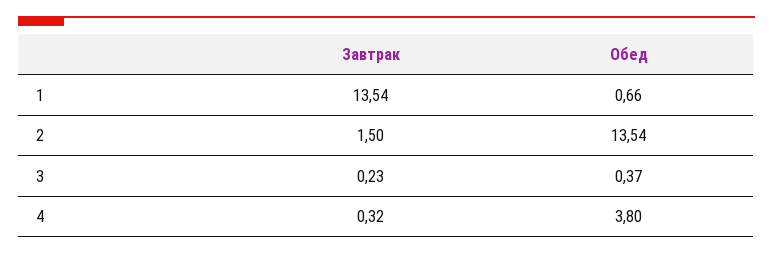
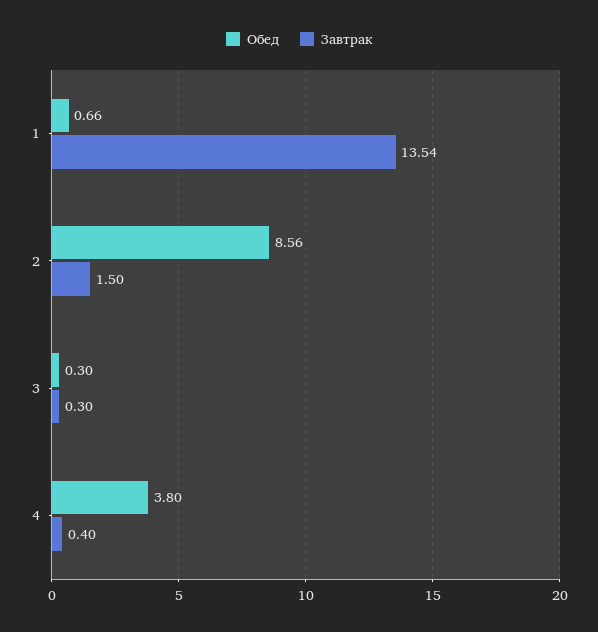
Обед, 2: 13.54 -> 8.56
Завтрак, 3: 0.23 -> 0.3
Обед, 3: 0.37 -> 0.3
Завтрак, 4: 0.32 -> 0.4

